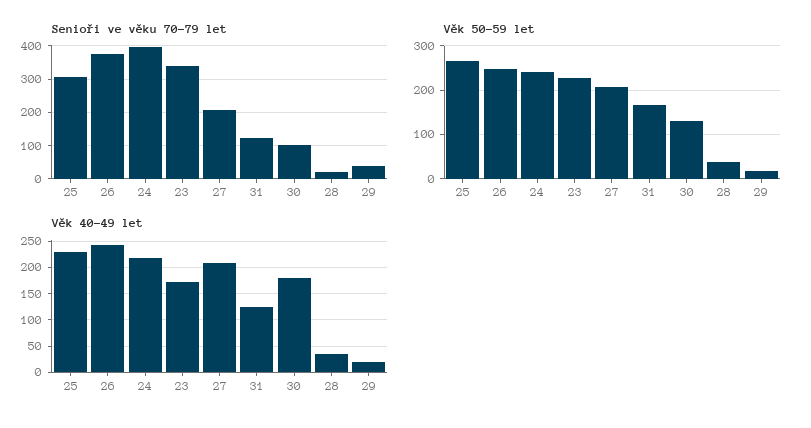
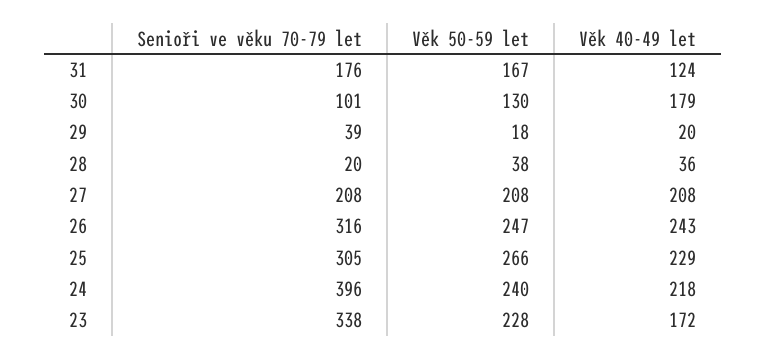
Senioři ve věku 70-79 let, 26: 380 -> 316
Senioři ve věku 70-79 let, 31: 120 -> 176

